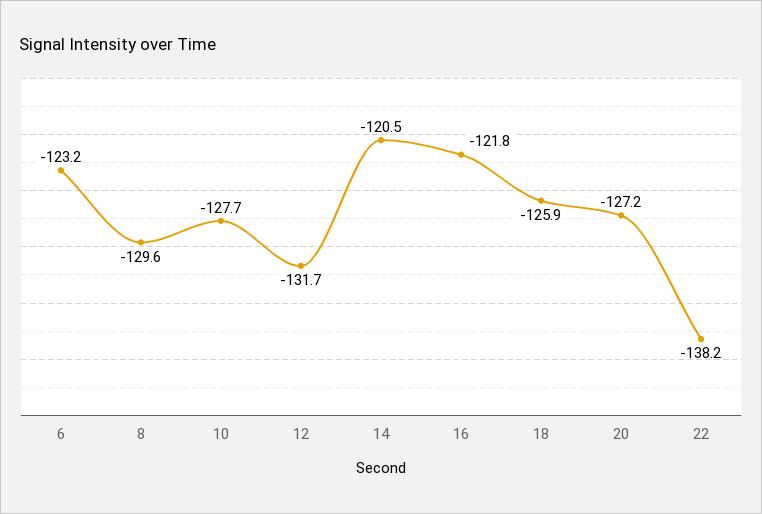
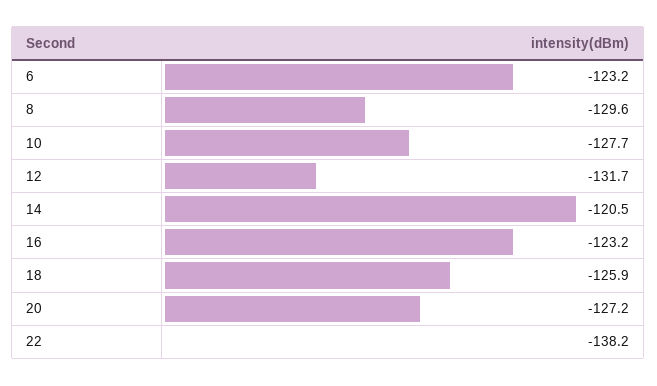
16: -121.8 -> -123.2

